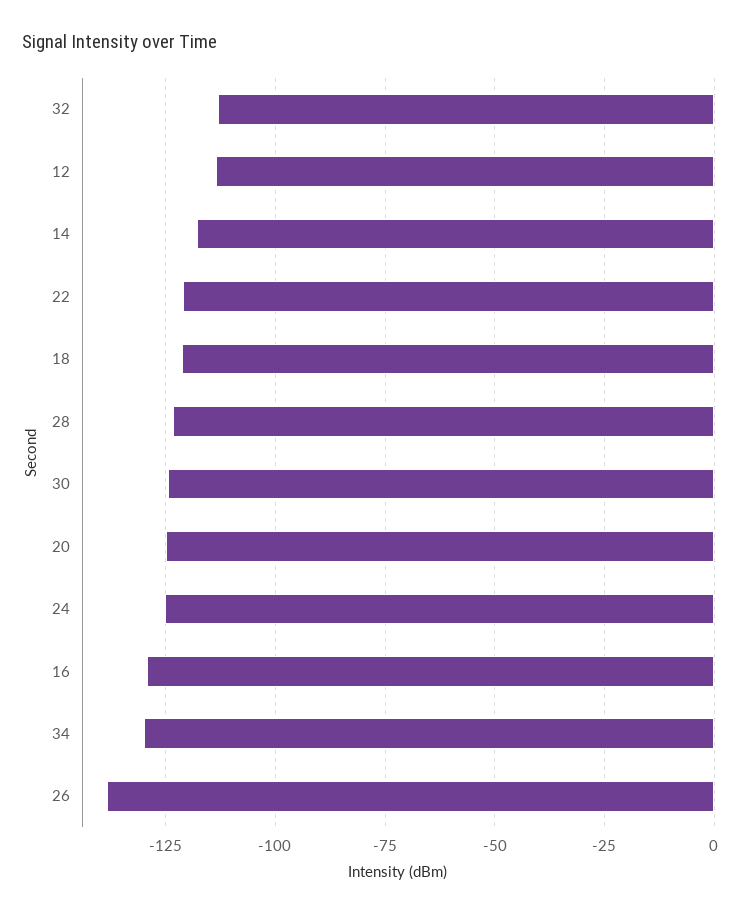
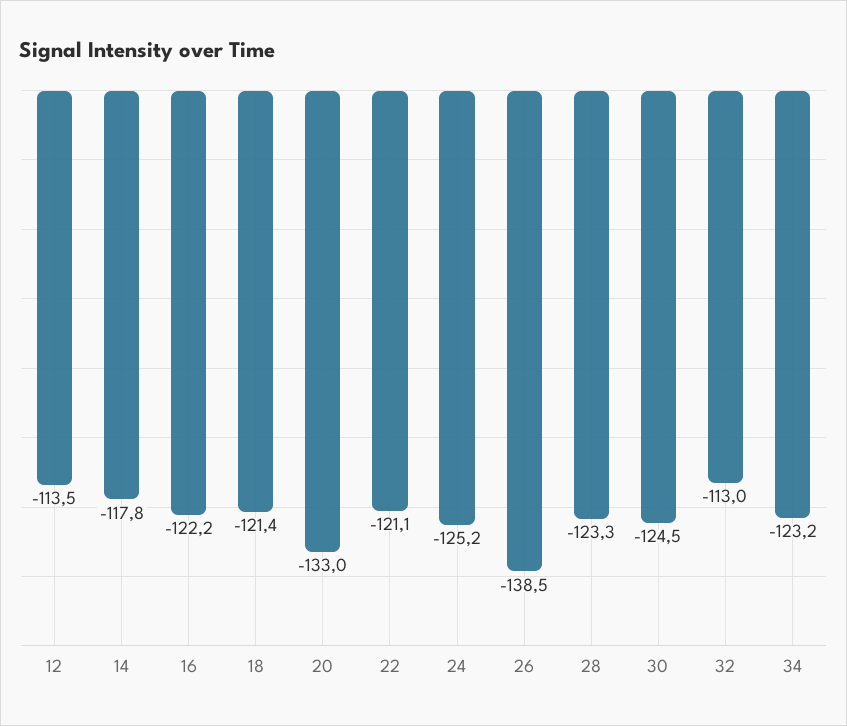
20: -125 -> -133
16: -130 -> -122.2
34: -130 -> -123.2

